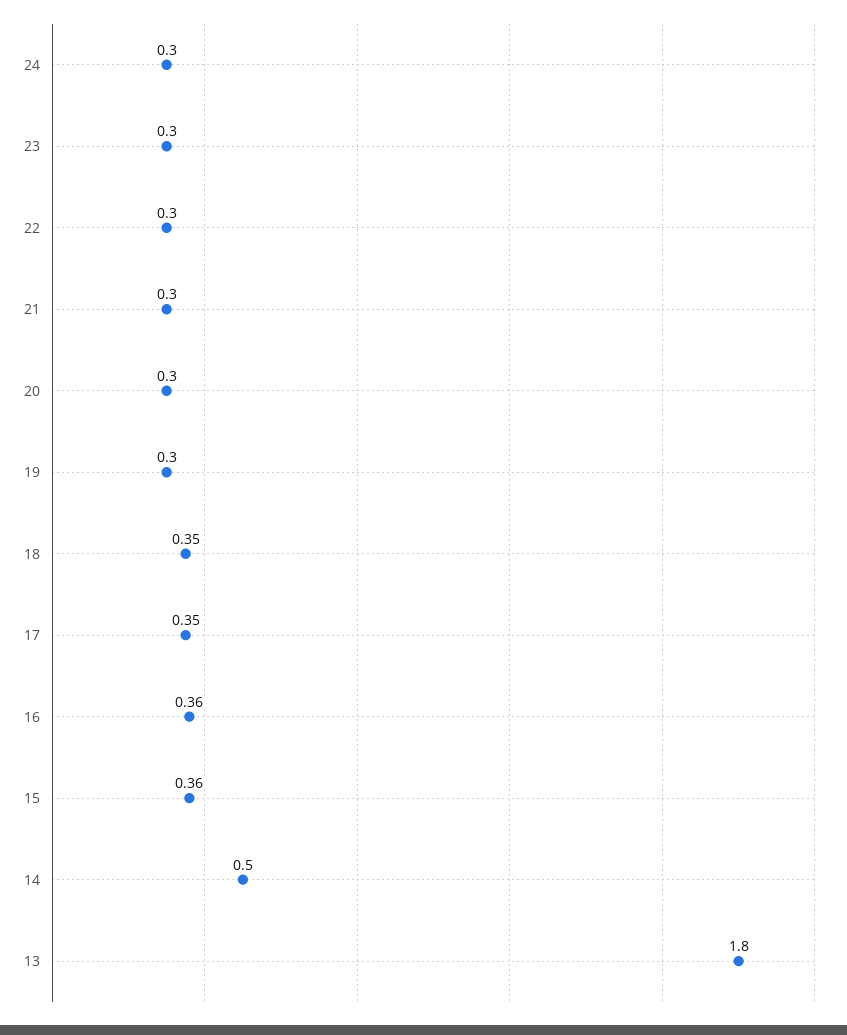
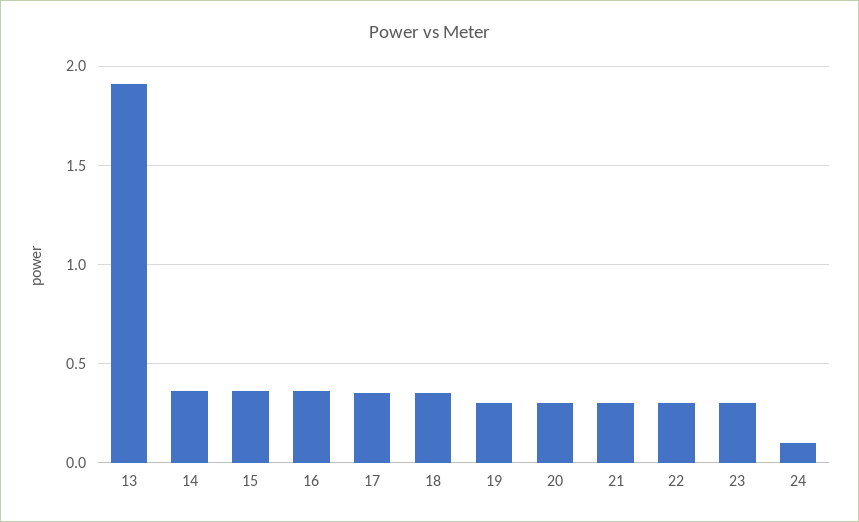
24: 0.3 -> 0.1
14: 0.5 -> 0.35
13: 1.8 -> 1.9

